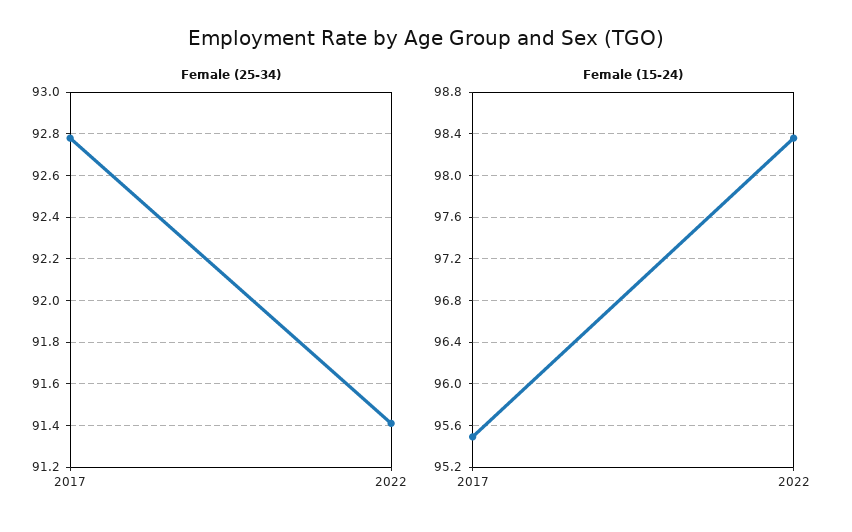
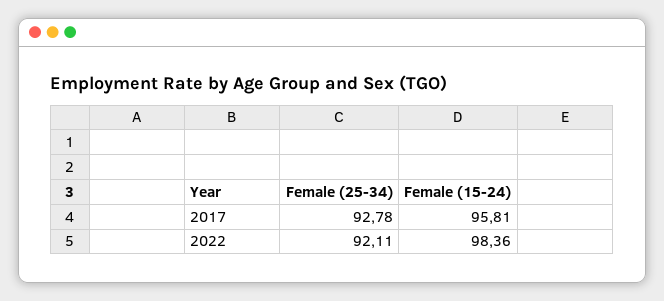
Female (25-34), 2022: 91.4 -> 92.11
Female (15-24), 2017: 95.5 -> 95.81

